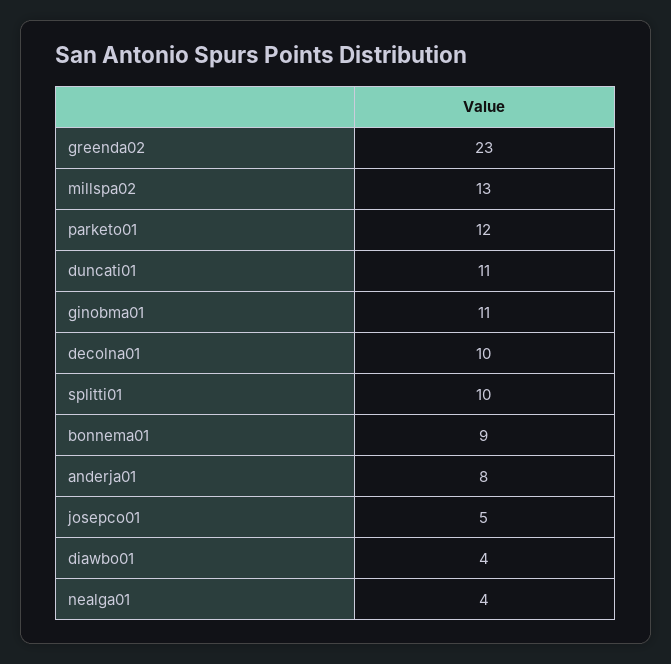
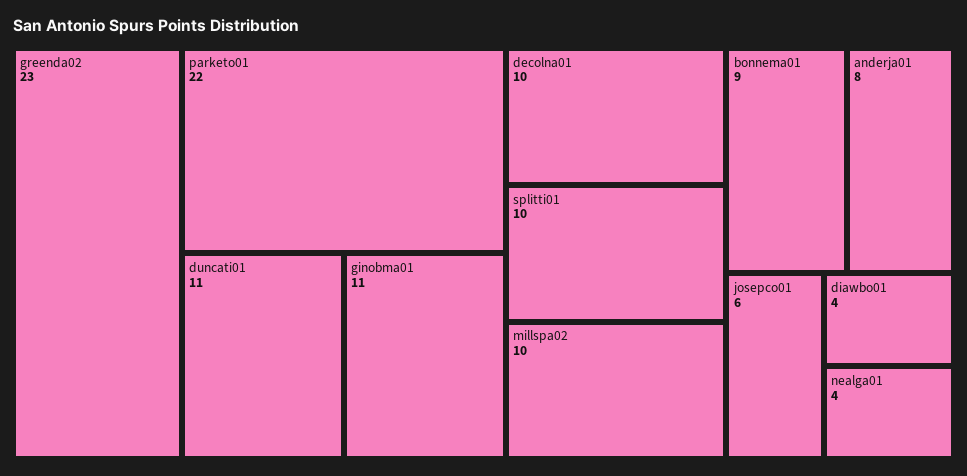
millspa02: 13 -> 10
parketo01: 12 -> 22
josepco01: 5 -> 6

